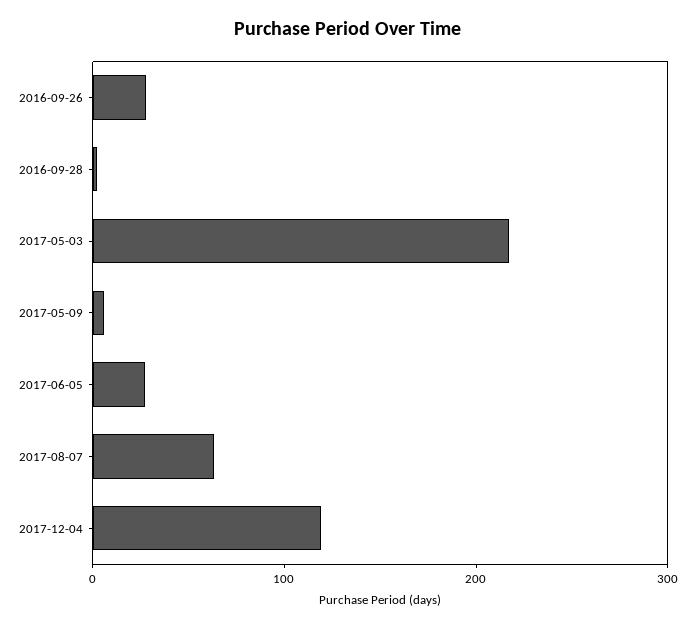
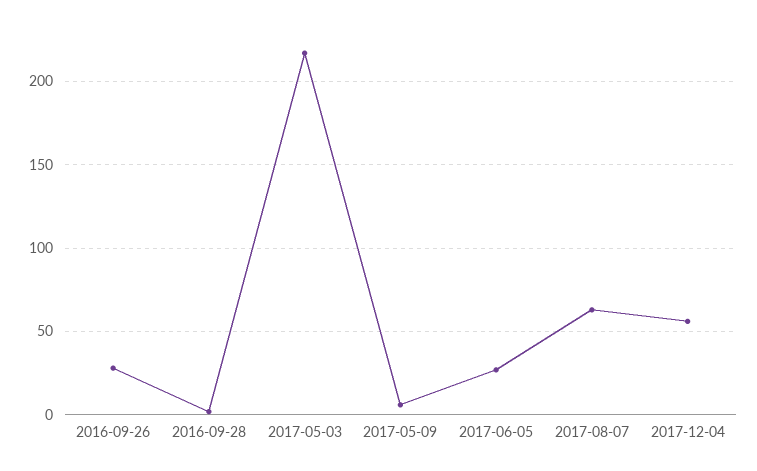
2017-12-04: 120 -> 55

